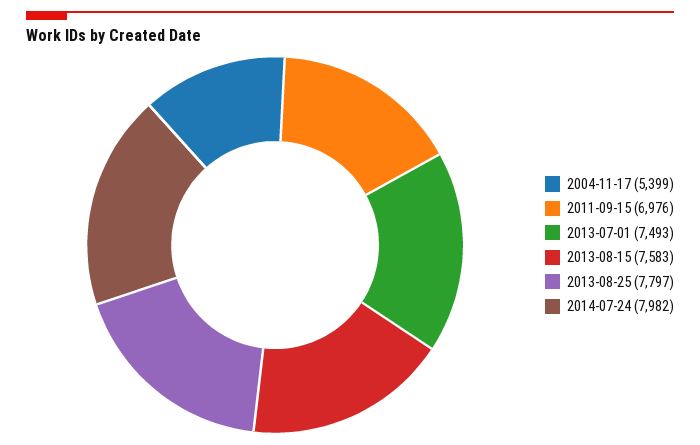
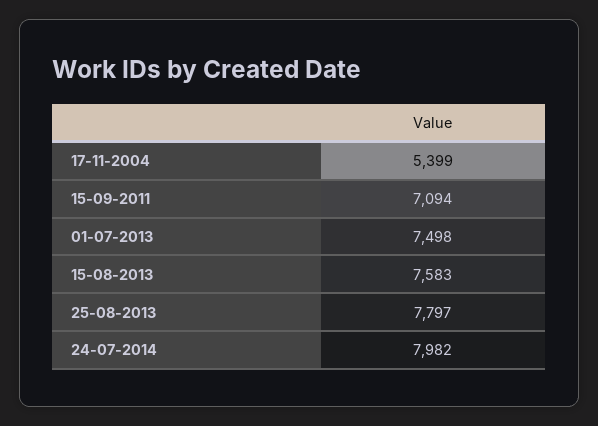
2011-09-15: 6976 -> 7094
2013-07-01: 7493 -> 7498

